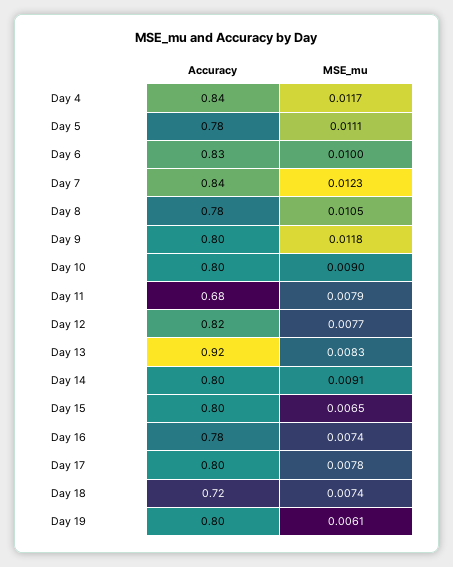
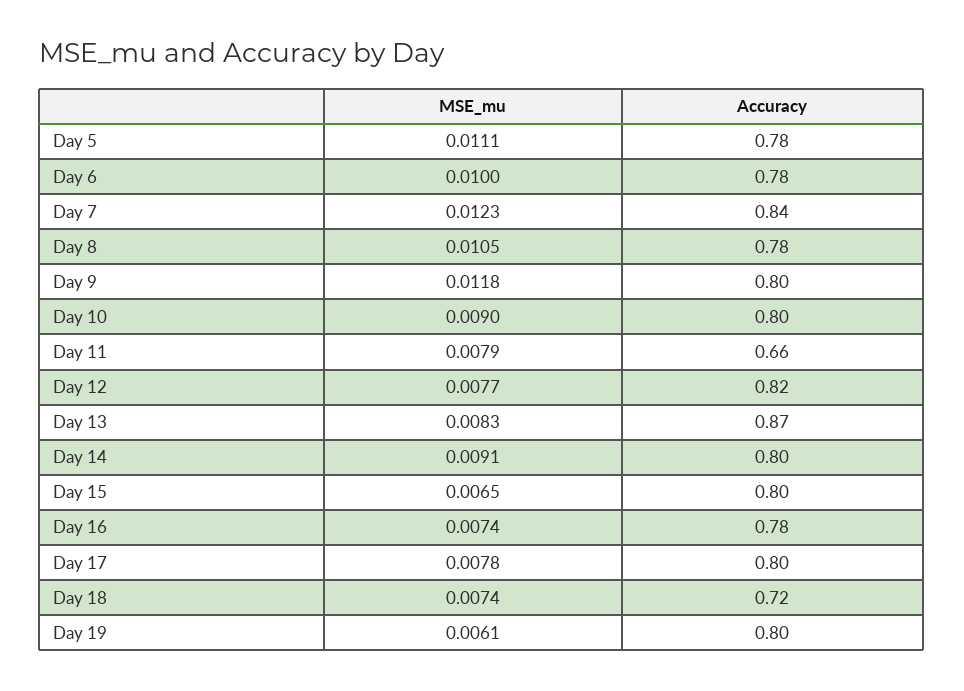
Accuracy, Day 4: 0.84 -> none
MSE_mu, Day 4: 0.0117 -> none
Accuracy, Day 6: 0.83 -> 0.78
Accuracy, Day 11: 0.68 -> 0.66
Accuracy, Day 13: 0.92 -> 0.87

